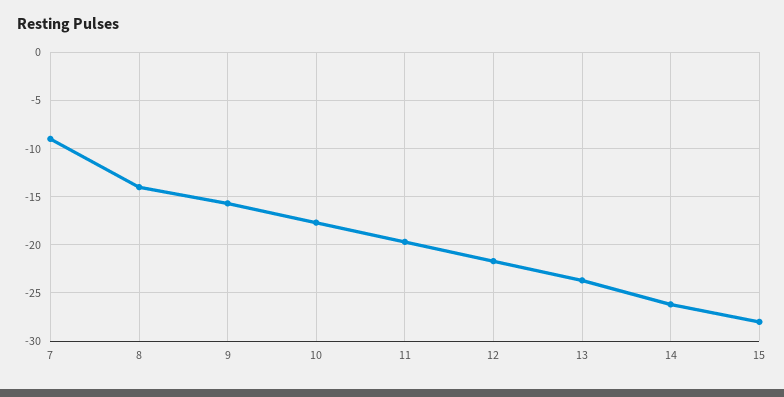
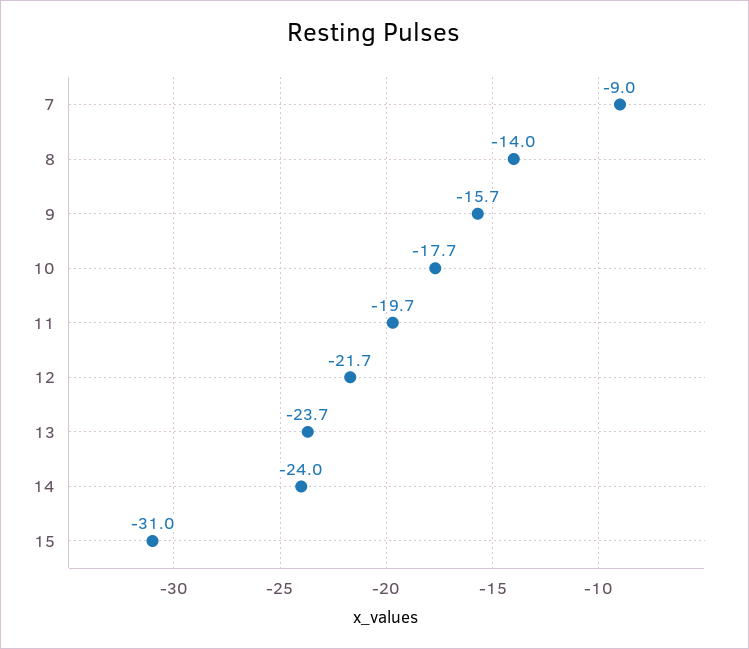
14: -26 -> -24
15: -28 -> -31

